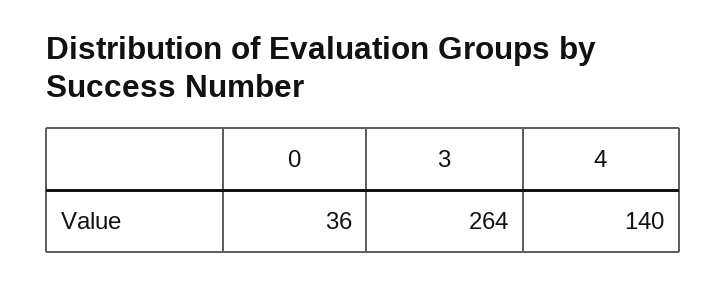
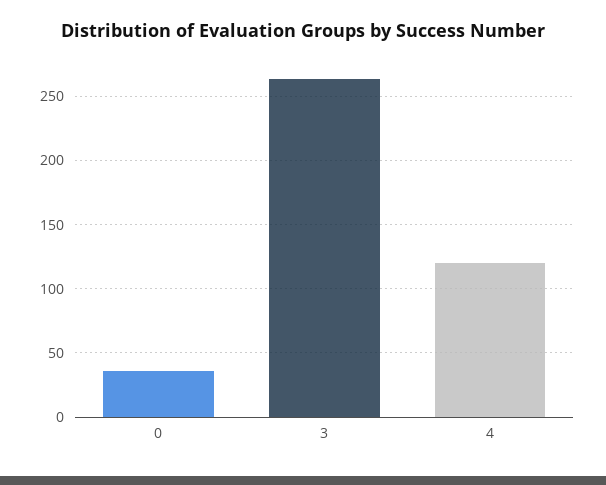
4: 140 -> 120

